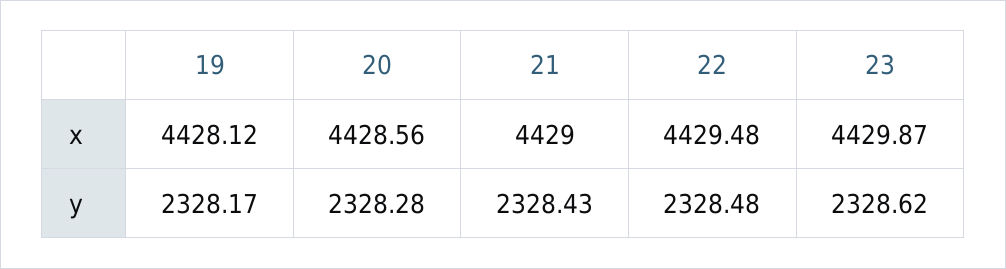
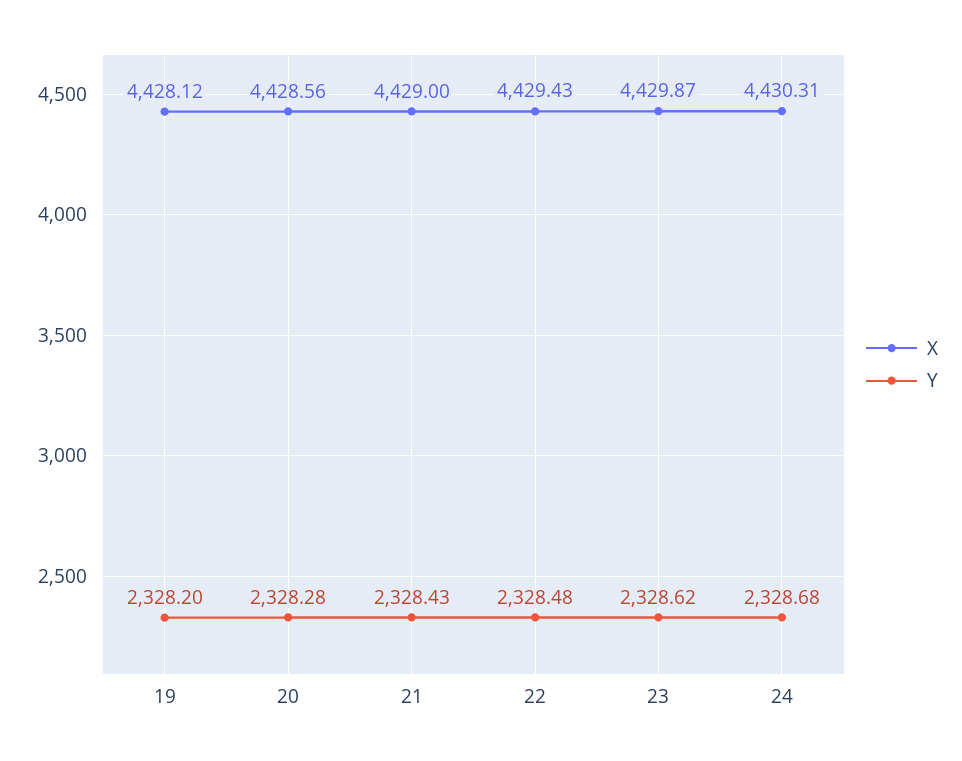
x, 22: 4429.48 -> 4429.43
y, 19: 2328.17 -> 2328.2
x, 24: none -> 4430.31
y, 24: none -> 2328.68

